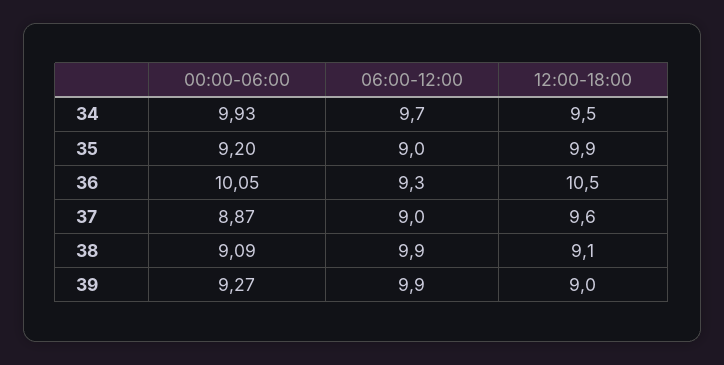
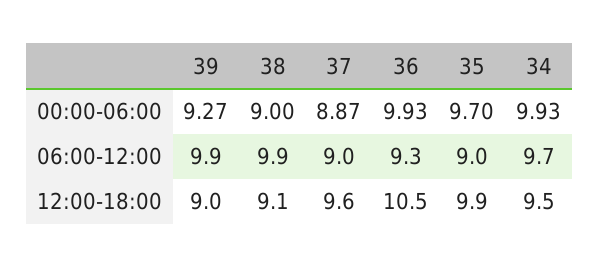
00:00-06:00, 35: 9.2 -> 9.7
00:00-06:00, 36: 10.05 -> 9.93
00:00-06:00, 38: 9.09 -> 9

